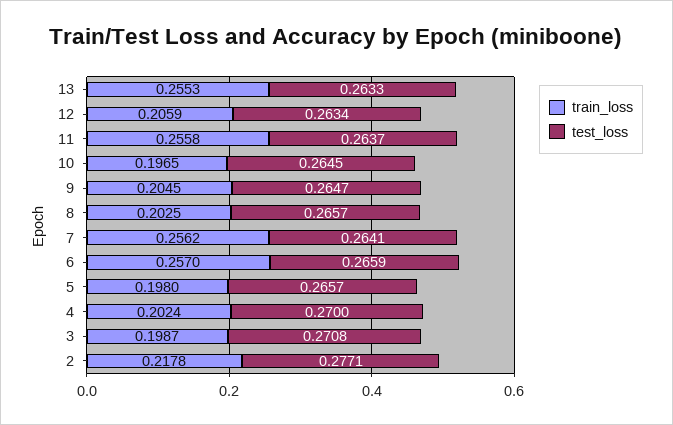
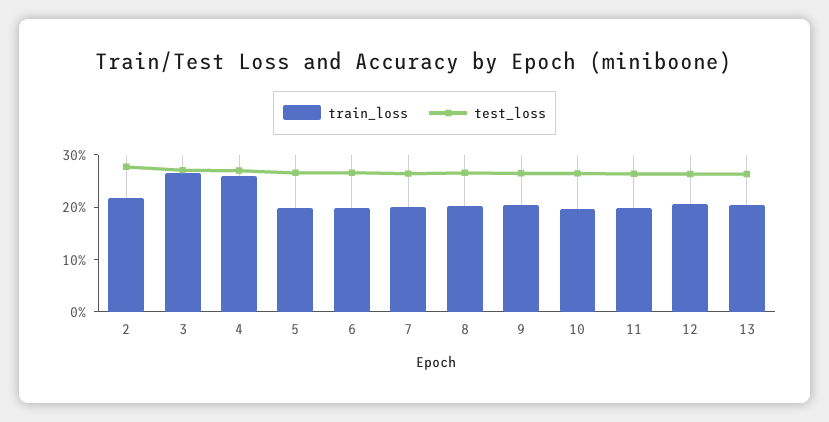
train_loss, 13: 0.2553 -> 0.2
train_loss, 11: 0.2558 -> 0.2
train_loss, 7: 0.2562 -> 0.2
train_loss, 6: 0.257 -> 0.2
train_loss, 4: 0.2024 -> 0.26
train_loss, 3: 0.1987 -> 0.26

